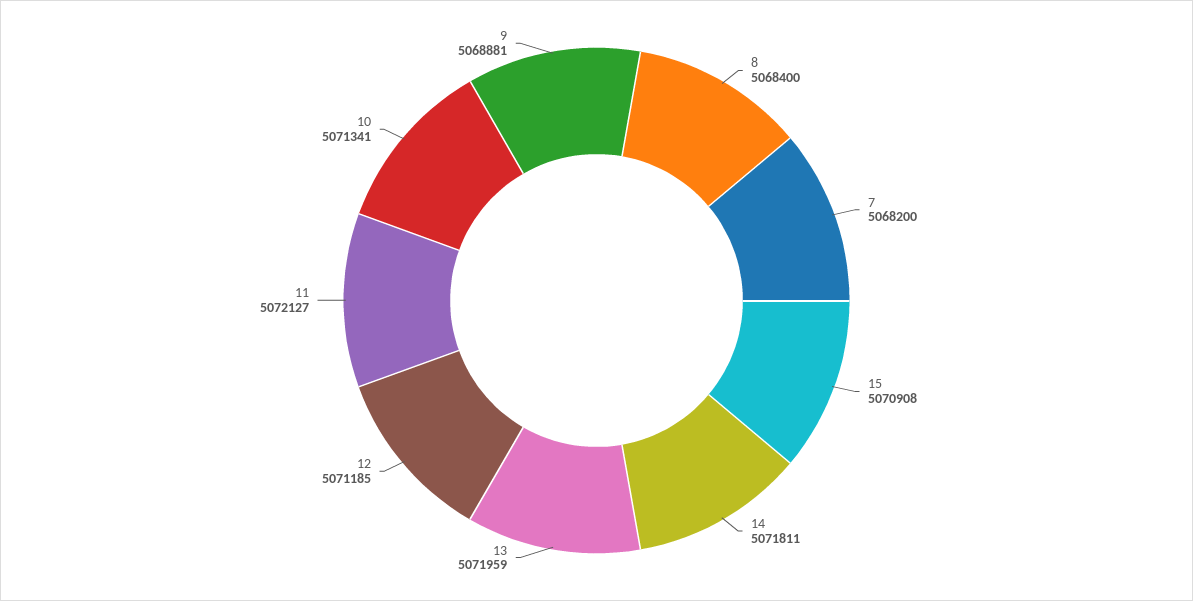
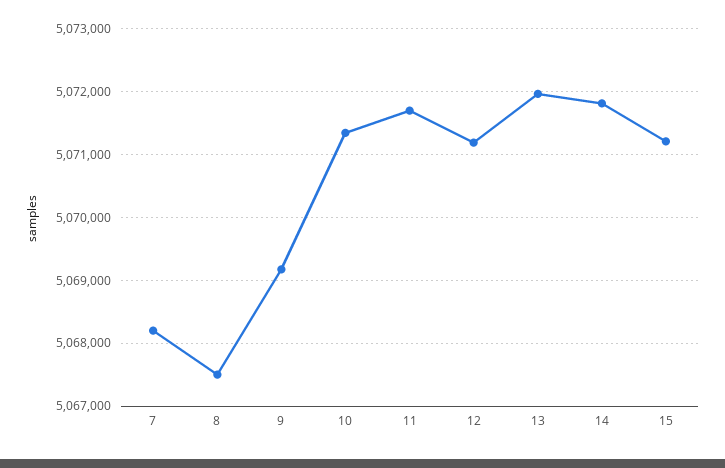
8: 5068400 -> 5067500
15: 5070908 -> 5071200
11: 5072127 -> 5071700
9: 5068881 -> 5069200

